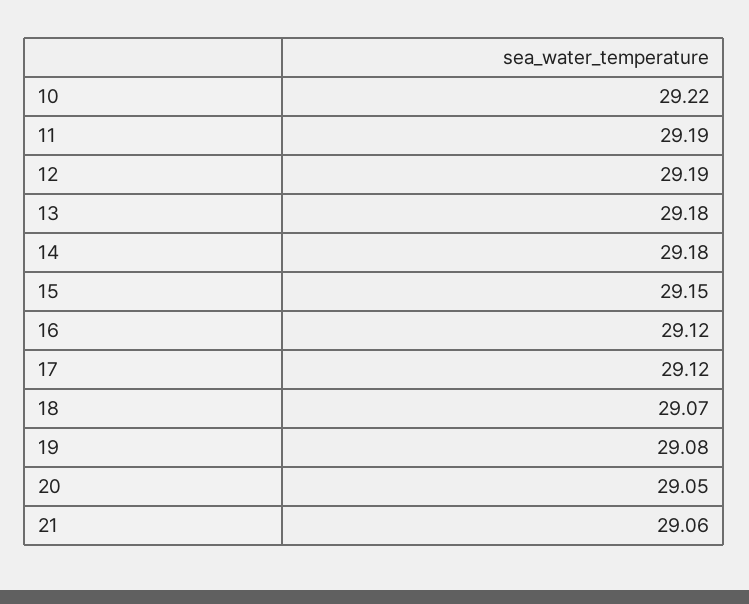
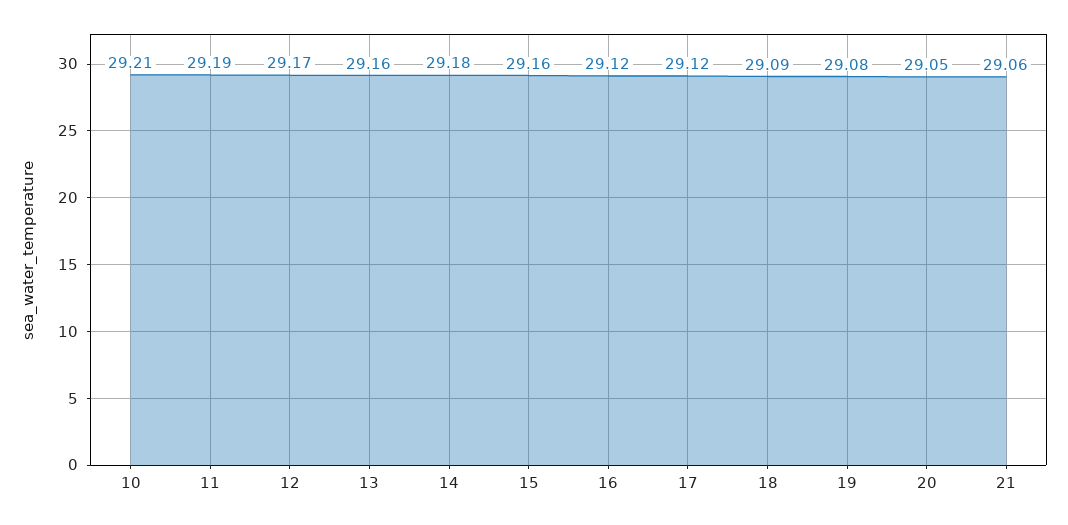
10: 29.22 -> 29.21
12: 29.19 -> 29.17
13: 29.18 -> 29.16
15: 29.15 -> 29.16
18: 29.07 -> 29.09

